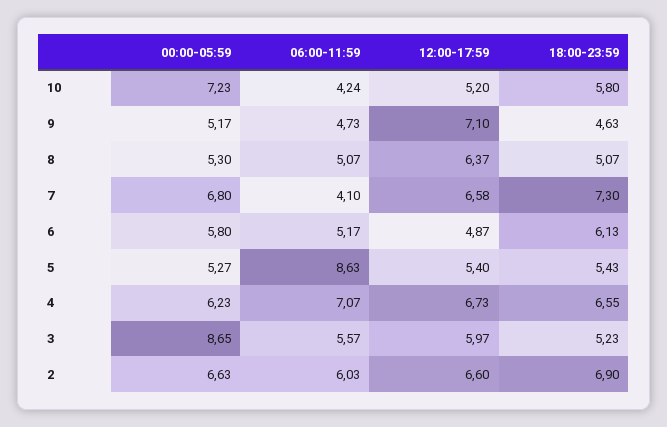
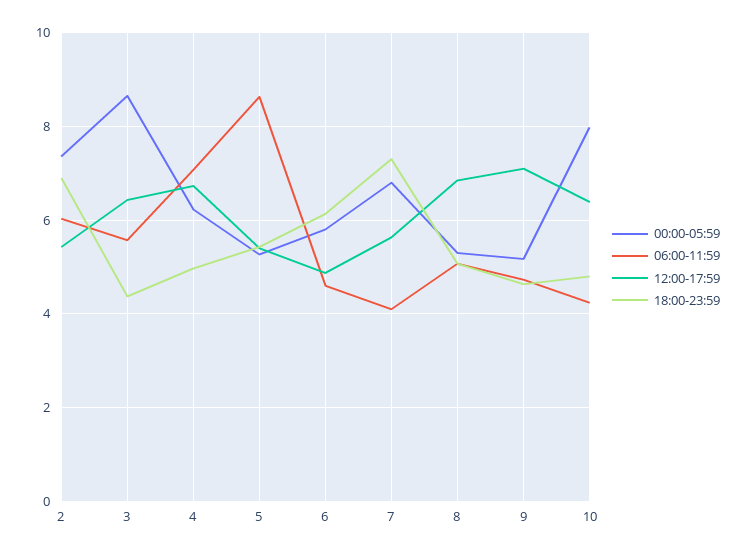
00:00-05:59, 10: 7.23 -> 8
12:00-17:59, 10: 5.2 -> 6.4
18:00-23:59, 10: 5.8 -> 4.8
12:00-17:59, 8: 6.37 -> 6.8
12:00-17:59, 7: 6.58 -> 5.6
06:00-11:59, 6: 5.17 -> 4.6
18:00-23:59, 4: 6.55 -> 5
12:00-17:59, 3: 5.97 -> 6.4
18:00-23:59, 3: 5.23 -> 4.4
00:00-05:59, 2: 6.63 -> 7.4
12:00-17:59, 2: 6.6 -> 5.4

